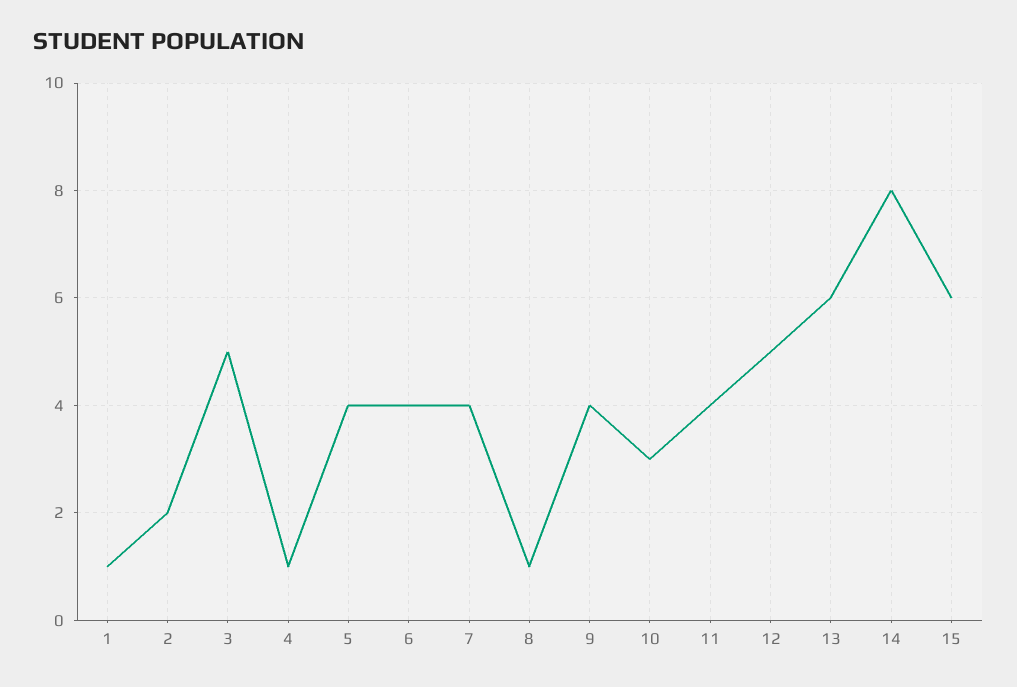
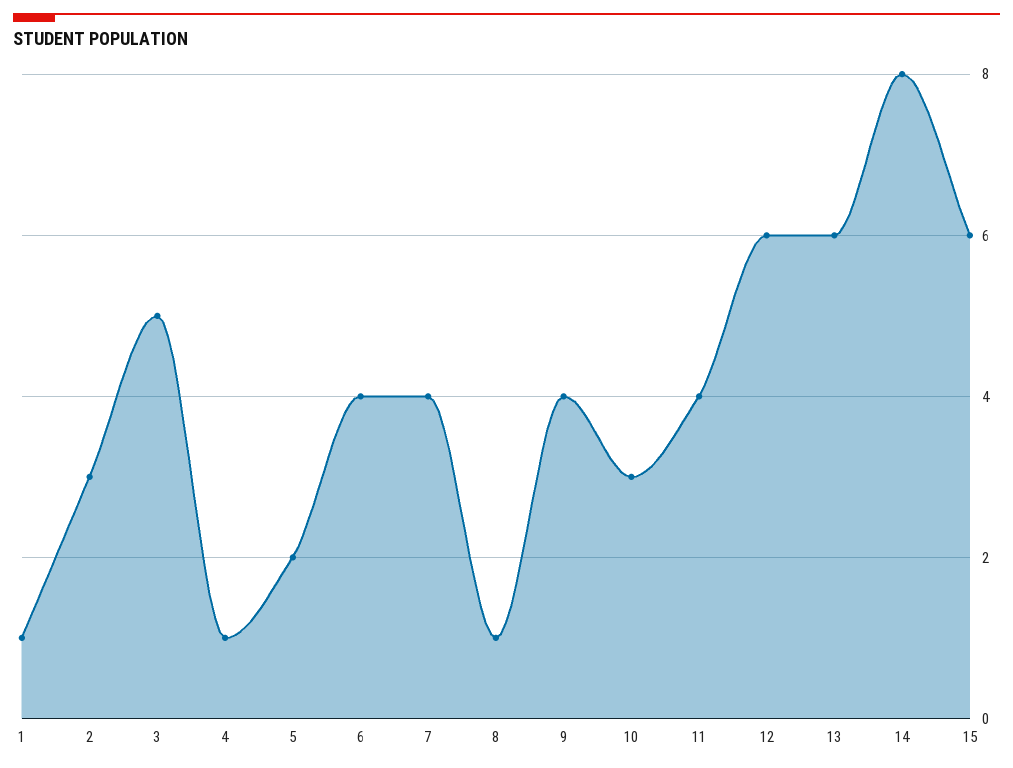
2: 2 -> 3
5: 4 -> 2
12: 5 -> 6

